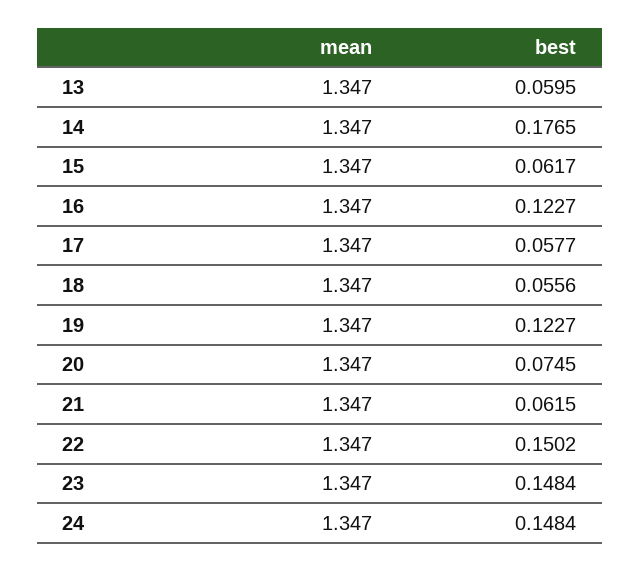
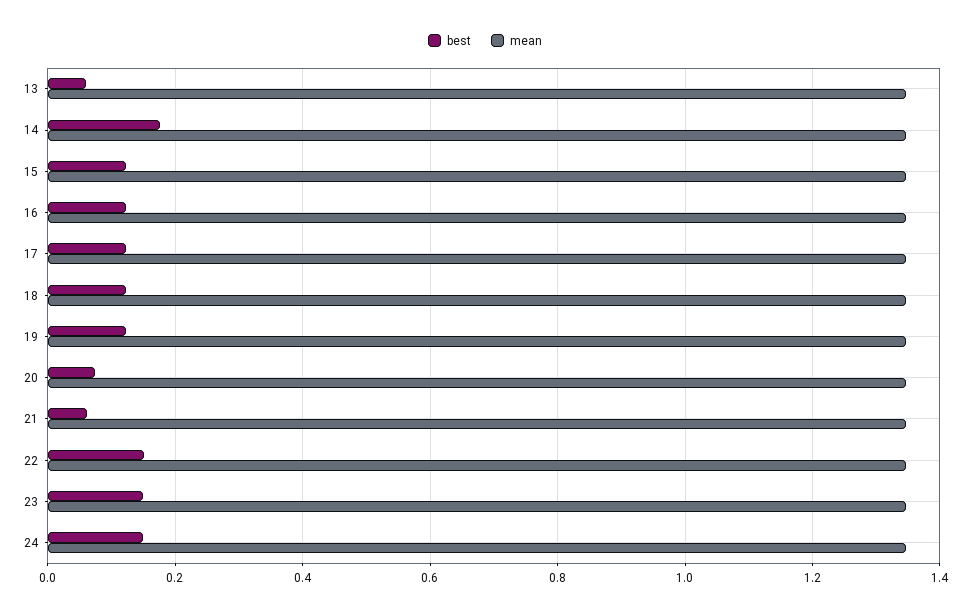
best, 15: 0.0617 -> 0.12
best, 17: 0.0577 -> 0.12
best, 18: 0.0556 -> 0.12

